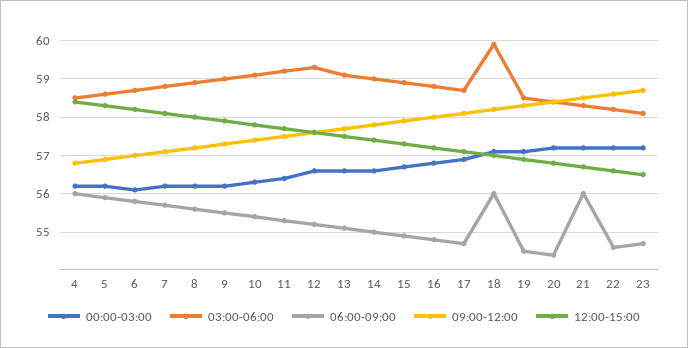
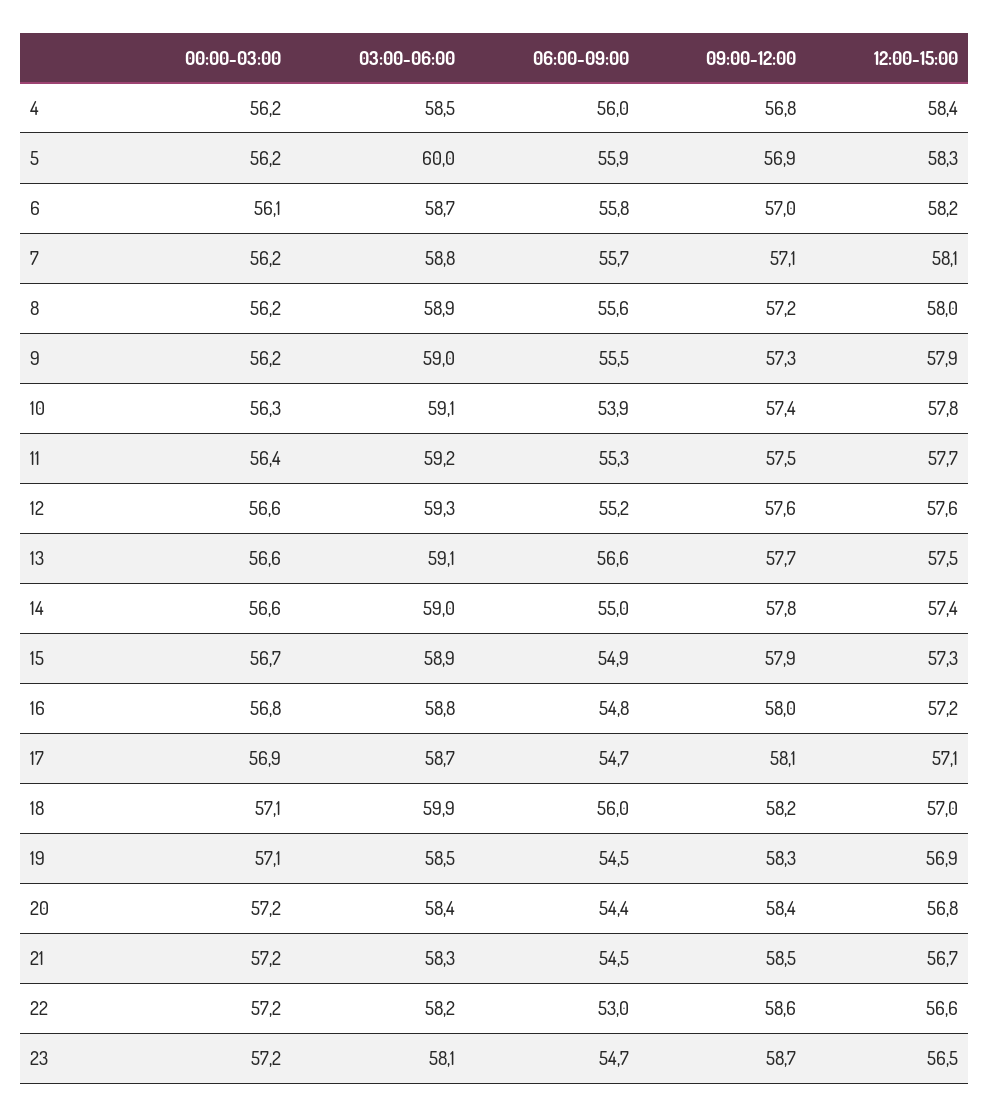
03:00-06:00, 5: 58.5 -> 60
06:00-09:00, 10: 55.5 -> 53.9
06:00-09:00, 13: 55 -> 56.6
06:00-09:00, 21: 56 -> 54.5
06:00-09:00, 22: 54.5 -> 53

